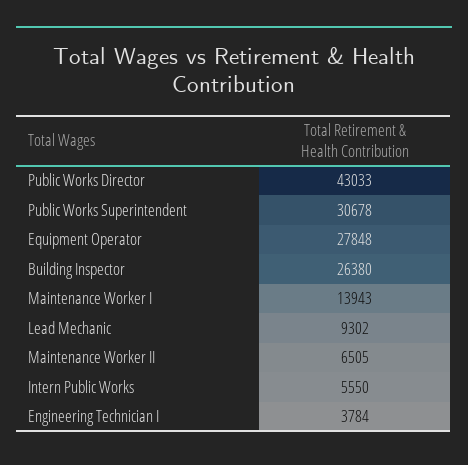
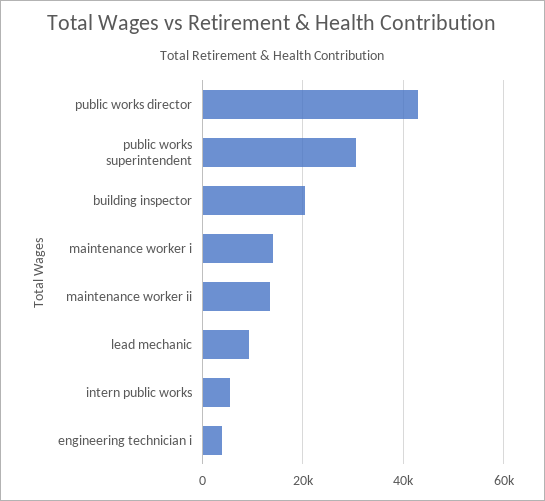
Equipment Operator: 27848 -> none
Building Inspector: 26380 -> 20000
Maintenance Worker II: 6505 -> 14000

